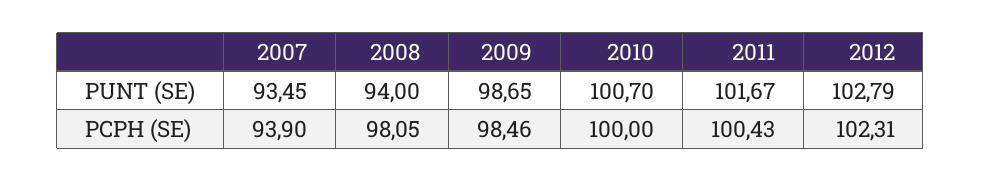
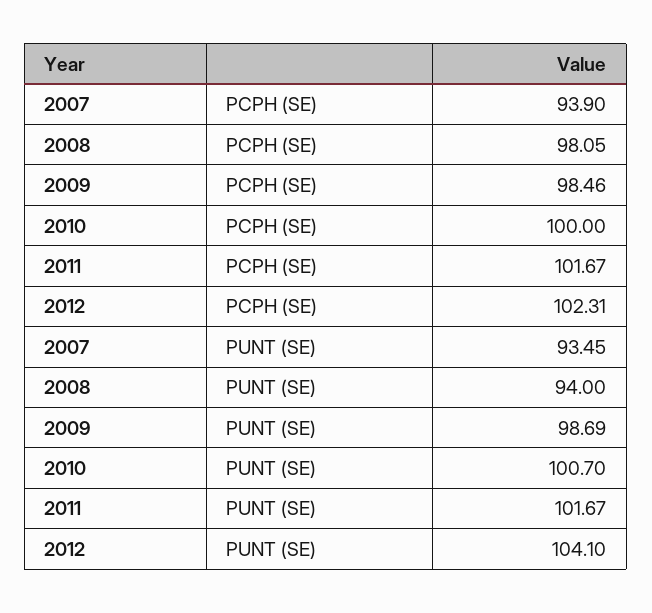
2009, PUNT (SE): 98.65 -> 98.69
2012, PUNT (SE): 102.79 -> 104.1
2011, PCPH (SE): 100.43 -> 101.67

